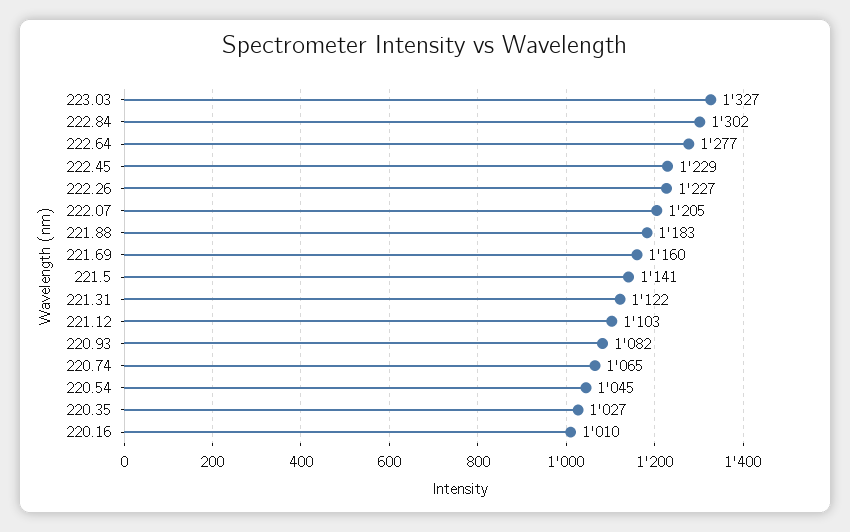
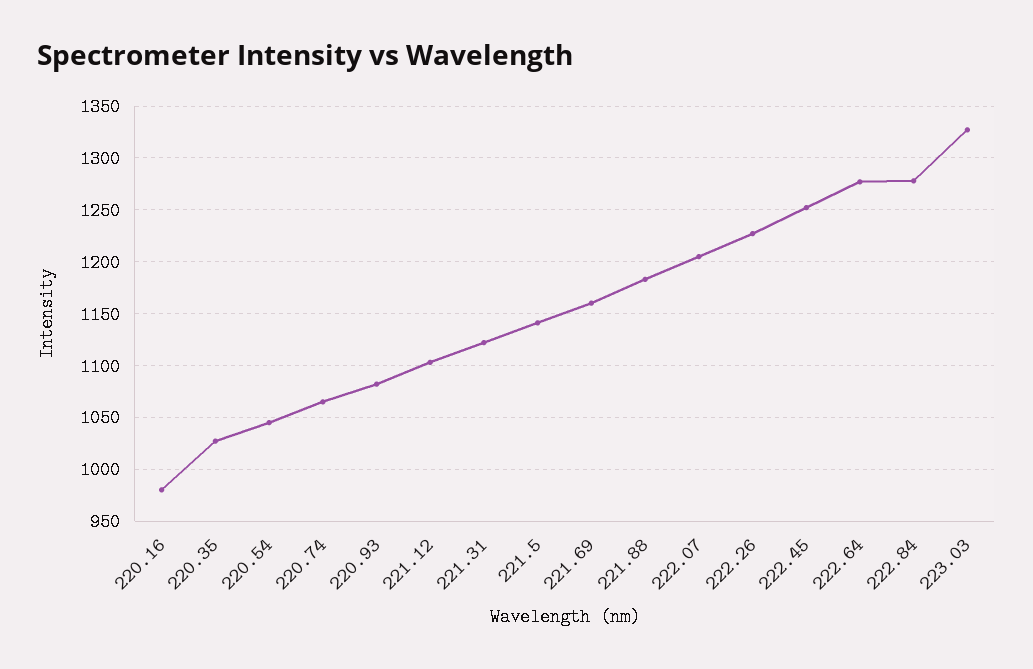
222.84: 1302 -> 1280
222.45: 1229 -> 1250
220.16: 1010 -> 980

